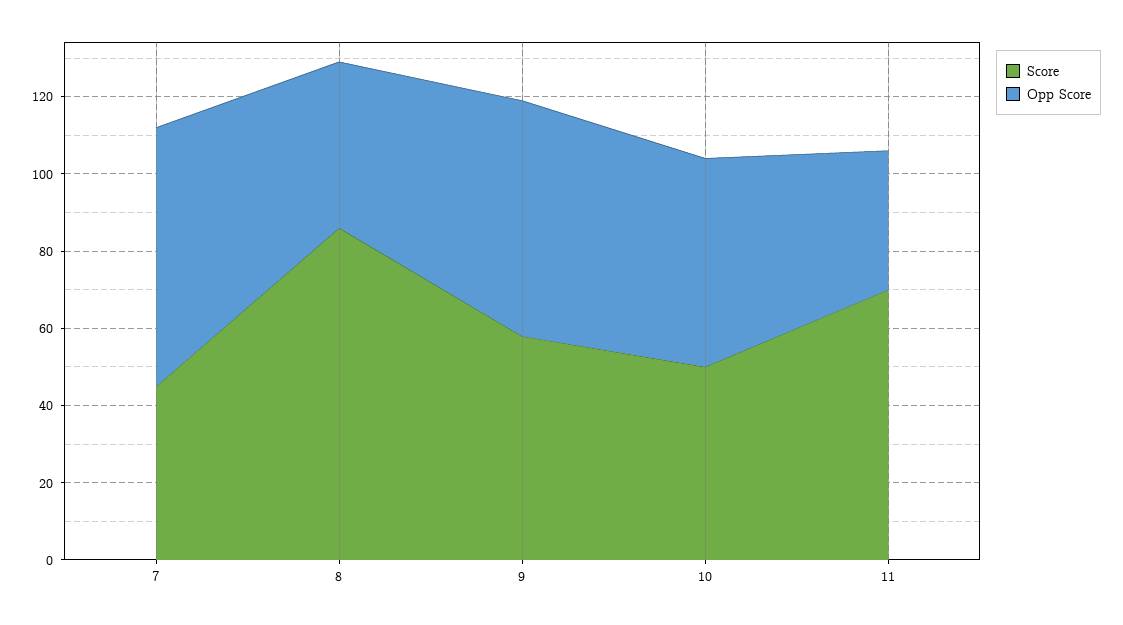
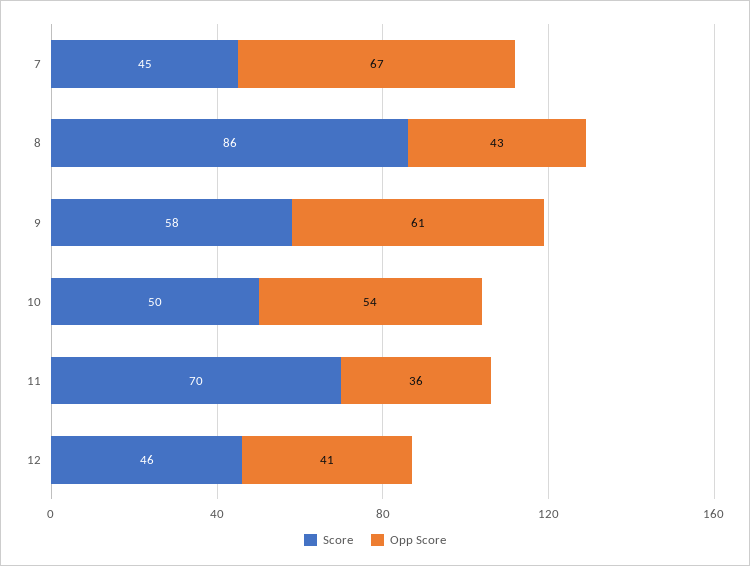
Score, 12: none -> 46
Opp Score, 12: none -> 41

